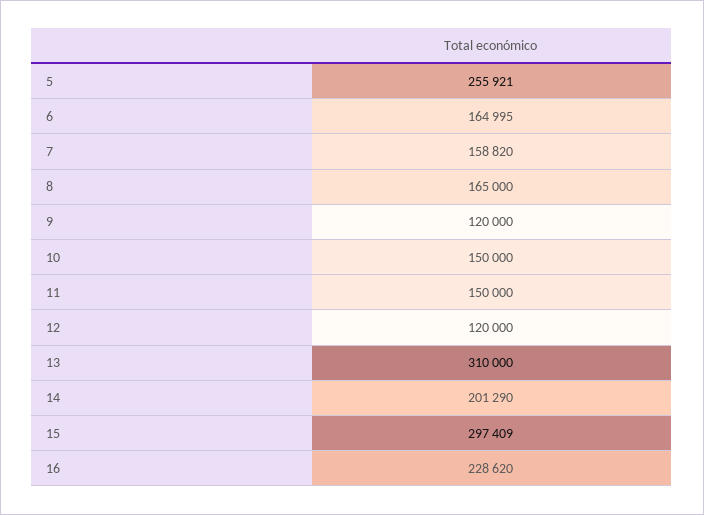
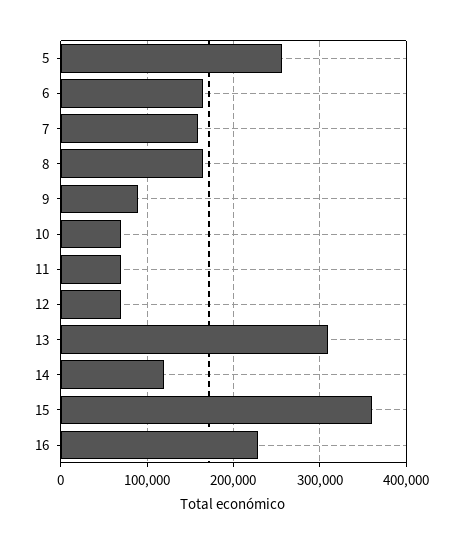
9: 120000 -> 90000
10: 150000 -> 70000
11: 150000 -> 70000
12: 120000 -> 70000
14: 201290 -> 120000
15: 297409 -> 360000

